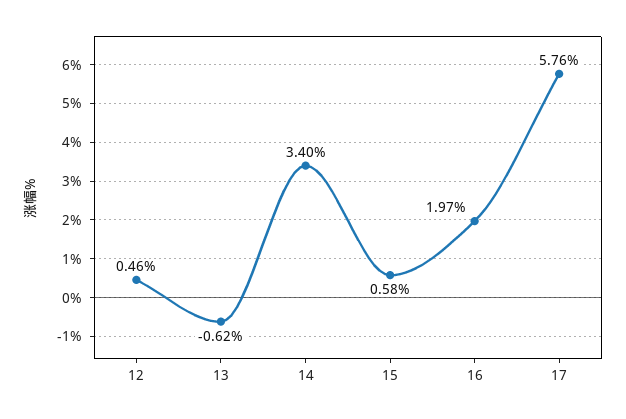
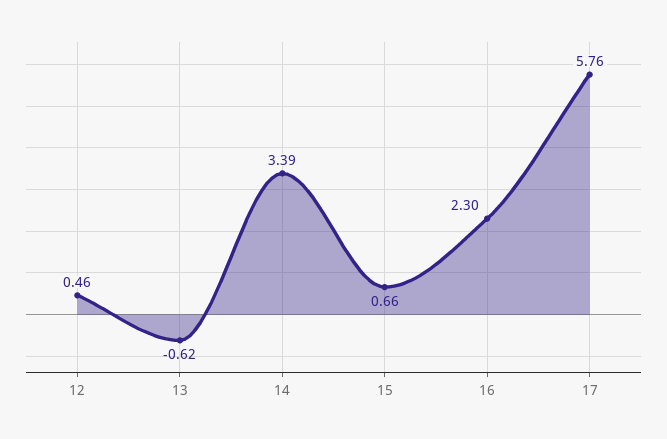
14: 3.4 -> 3.39
15: 0.58 -> 0.66
16: 1.97 -> 2.3

